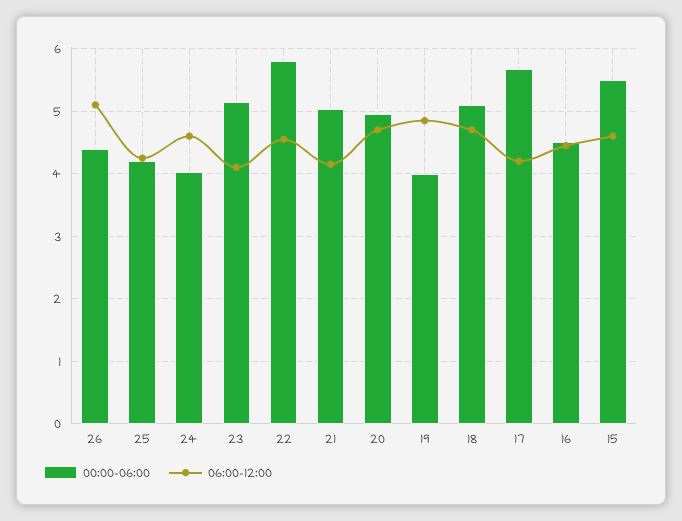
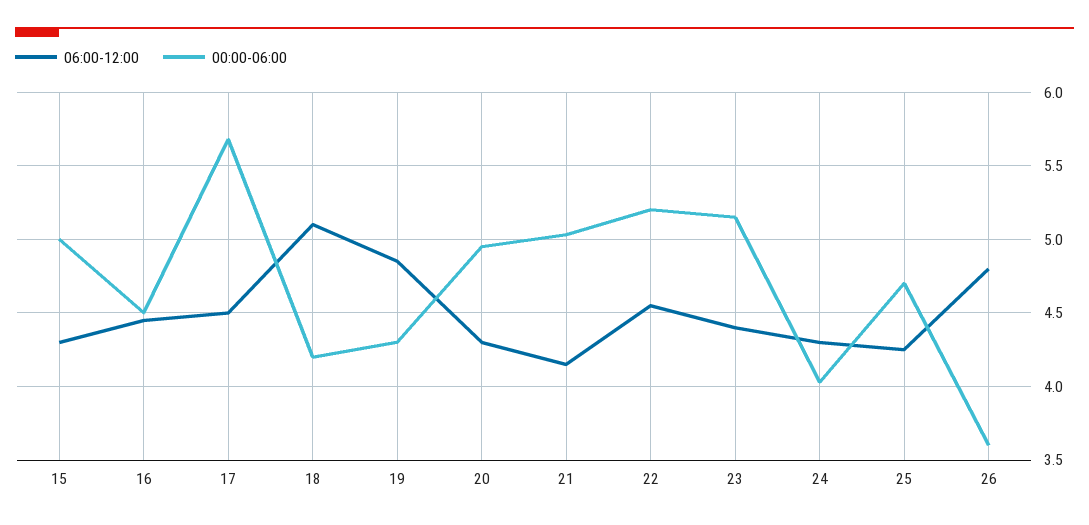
00:00-06:00, 26: 4.4 -> 3.6
06:00-12:00, 26: 5.1 -> 4.8
00:00-06:00, 25: 4.2 -> 4.7
06:00-12:00, 24: 4.6 -> 4.3
06:00-12:00, 23: 4.1 -> 4.4
00:00-06:00, 22: 5.8 -> 5.2
06:00-12:00, 20: 4.7 -> 4.3
00:00-06:00, 19: 4 -> 4.3
00:00-06:00, 18: 5.1 -> 4.2
06:00-12:00, 18: 4.7 -> 5.1
06:00-12:00, 17: 4.2 -> 4.5
00:00-06:00, 15: 5.5 -> 5
06:00-12:00, 15: 4.6 -> 4.3

